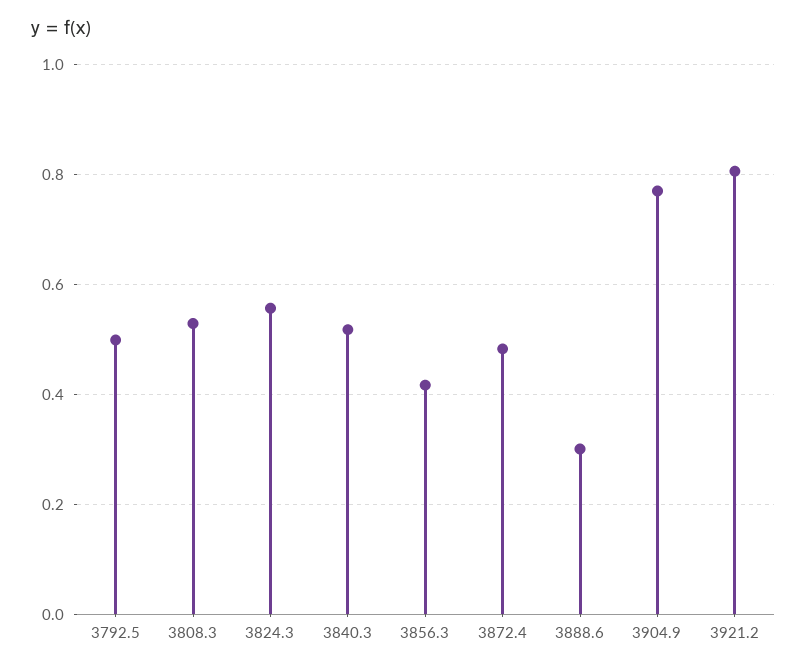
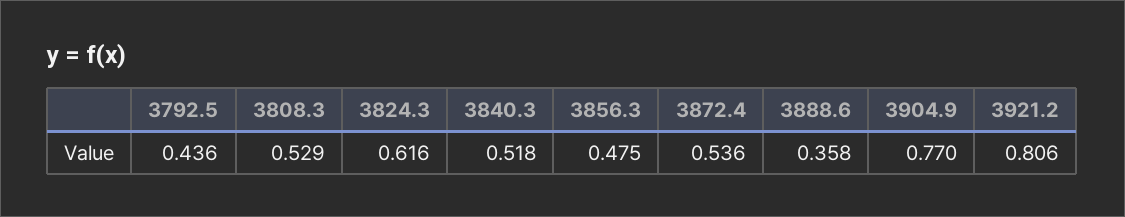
3792.5: 0.5 -> 0.436
3824.3: 0.56 -> 0.616
3856.3: 0.42 -> 0.475
3872.4: 0.48 -> 0.536
3888.6: 0.3 -> 0.358

